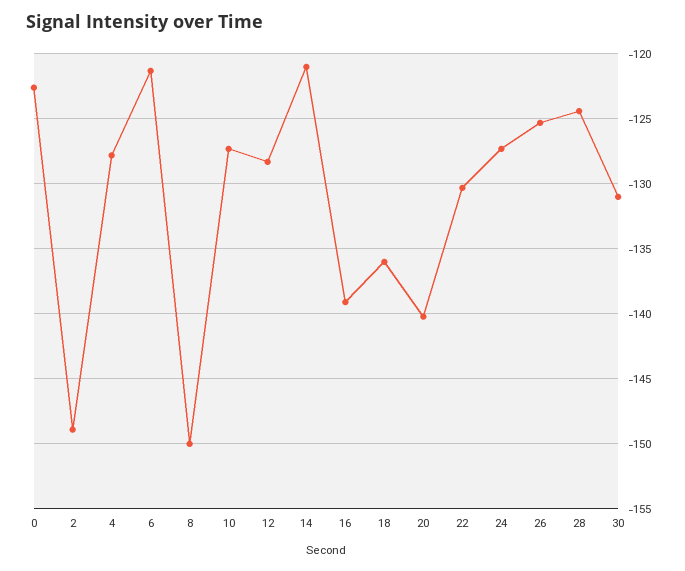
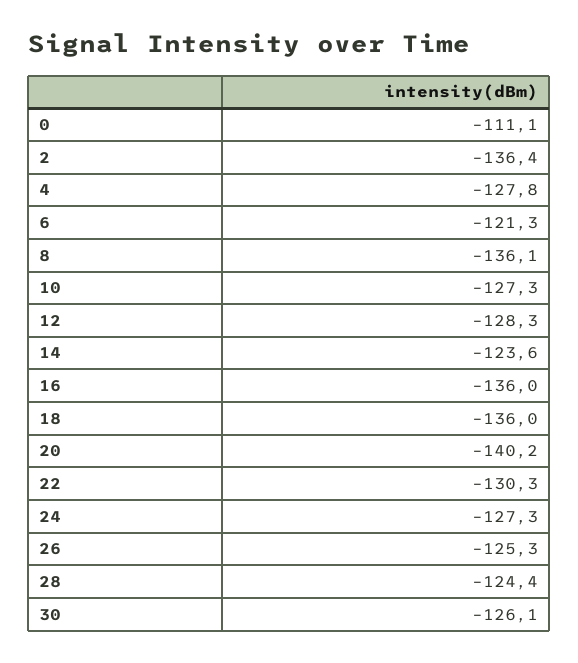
0: -122.5 -> -111.1
2: -149 -> -136.4
8: -150 -> -136.1
14: -121 -> -123.6
16: -139 -> -136
30: -131 -> -126.1

